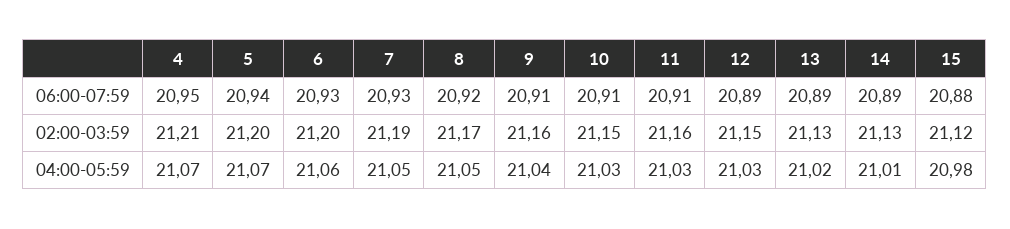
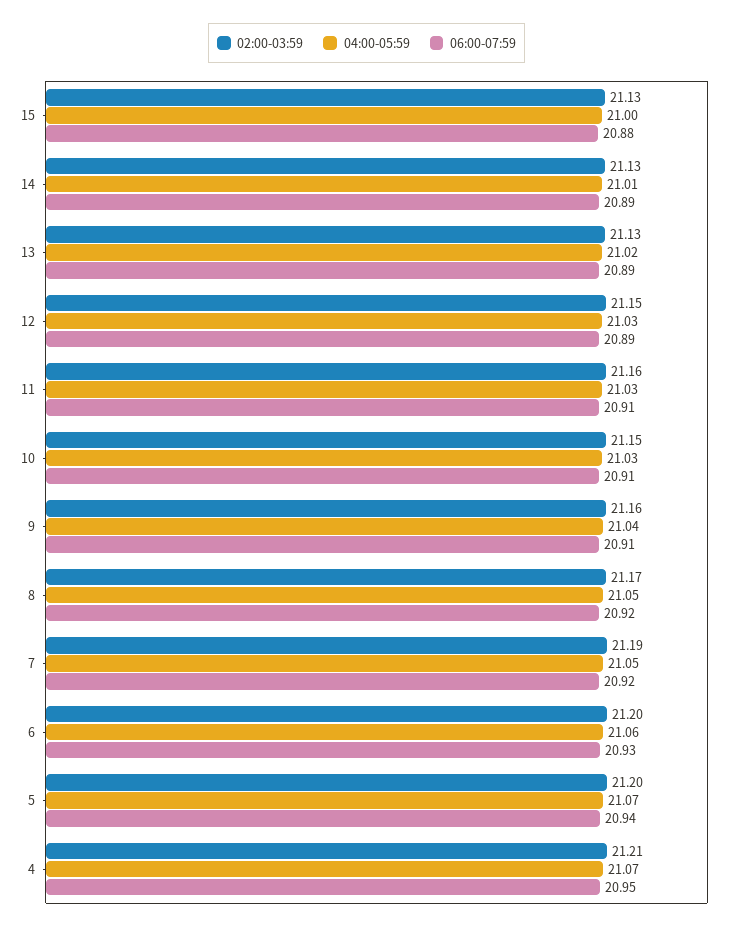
06:00-07:59, 7: 20.93 -> 20.92
02:00-03:59, 15: 21.12 -> 21.13
04:00-05:59, 15: 20.98 -> 21

